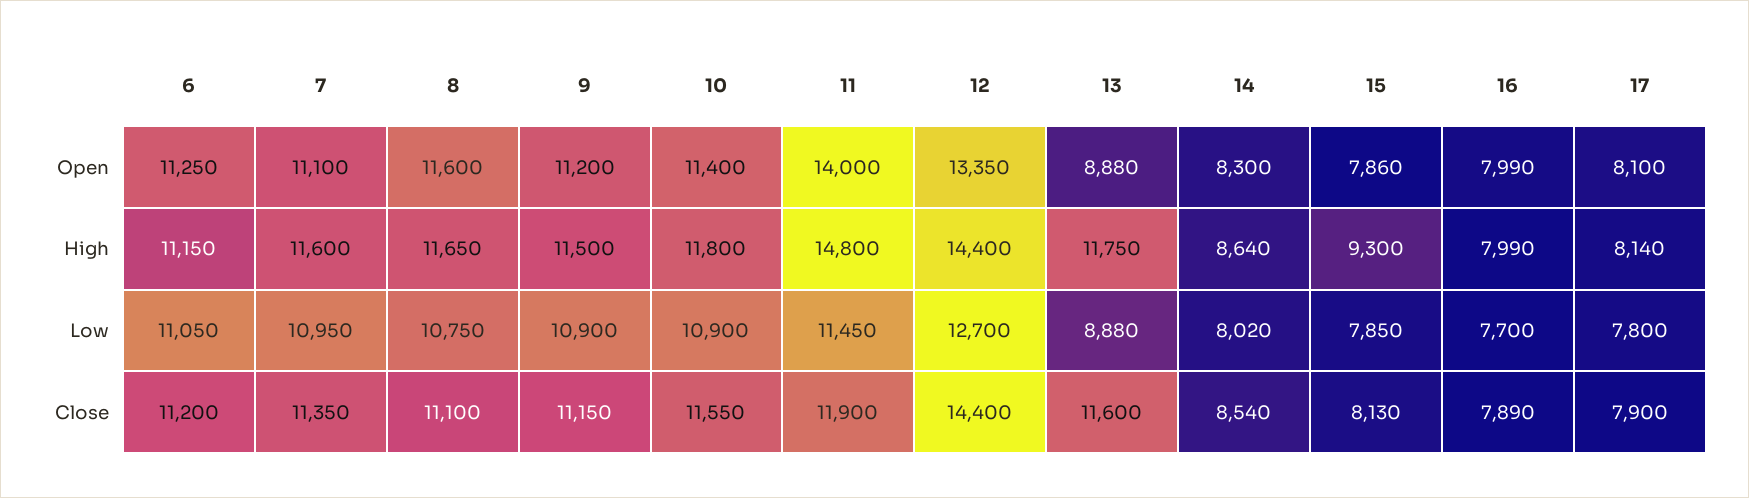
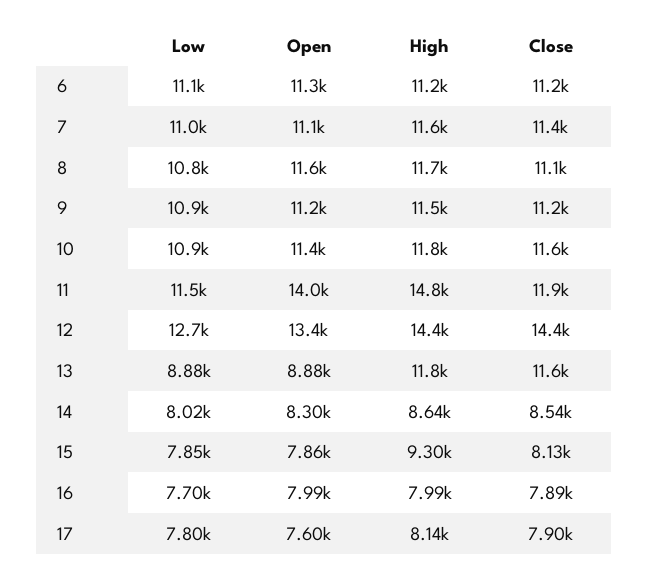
17, Open: 8100 -> 7600

